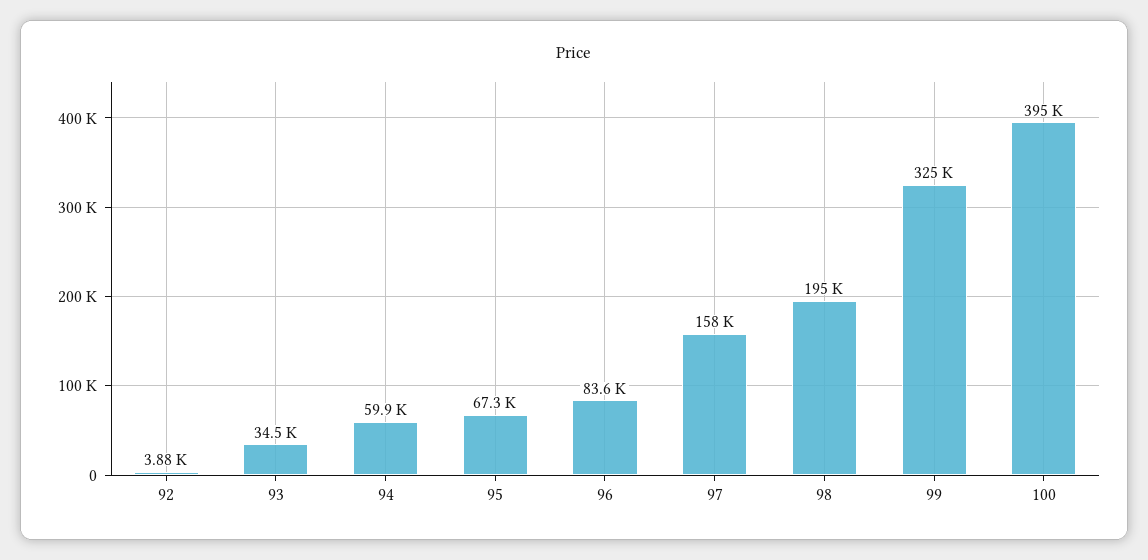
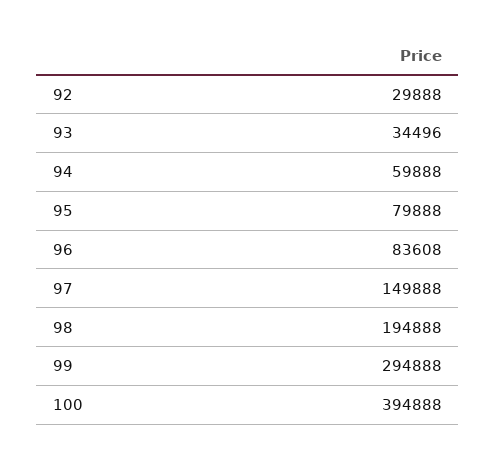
92: 3880 -> 29888
95: 67300 -> 79888
97: 158000 -> 149888
99: 325000 -> 294888

